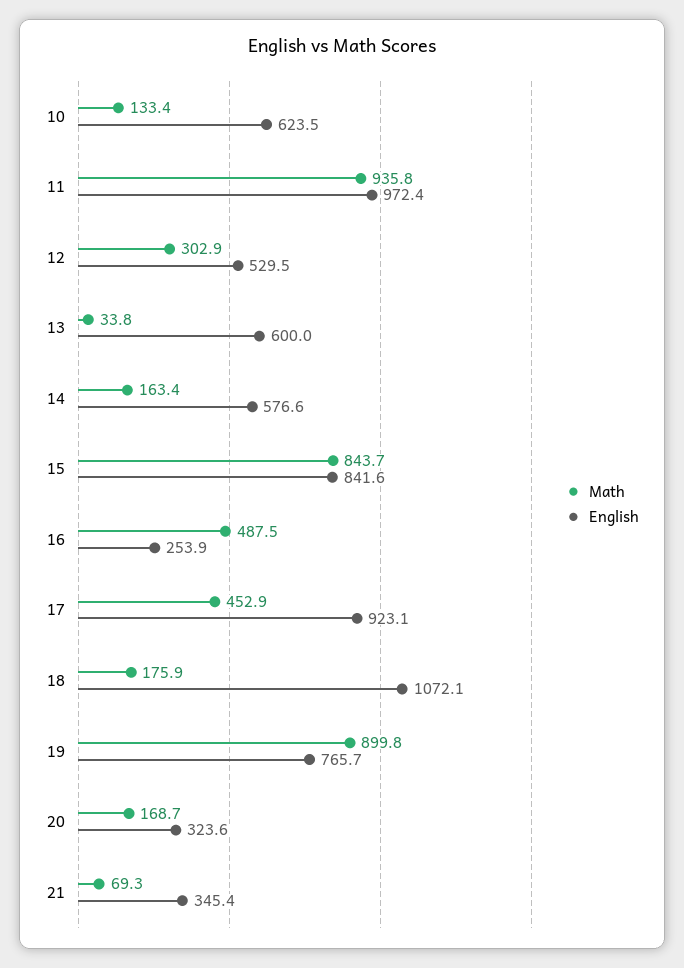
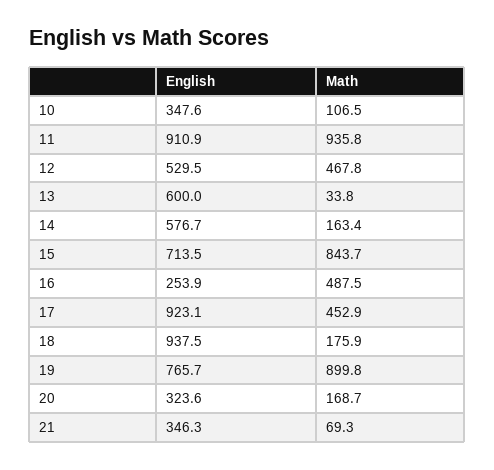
Math, 10: 133.4 -> 106.5
English, 10: 623.5 -> 347.6
English, 11: 972.4 -> 910.9
Math, 12: 302.9 -> 467.8
English, 14: 576.6 -> 576.7
English, 15: 841.6 -> 713.5
English, 18: 1072.1 -> 937.5
English, 21: 345.4 -> 346.3

